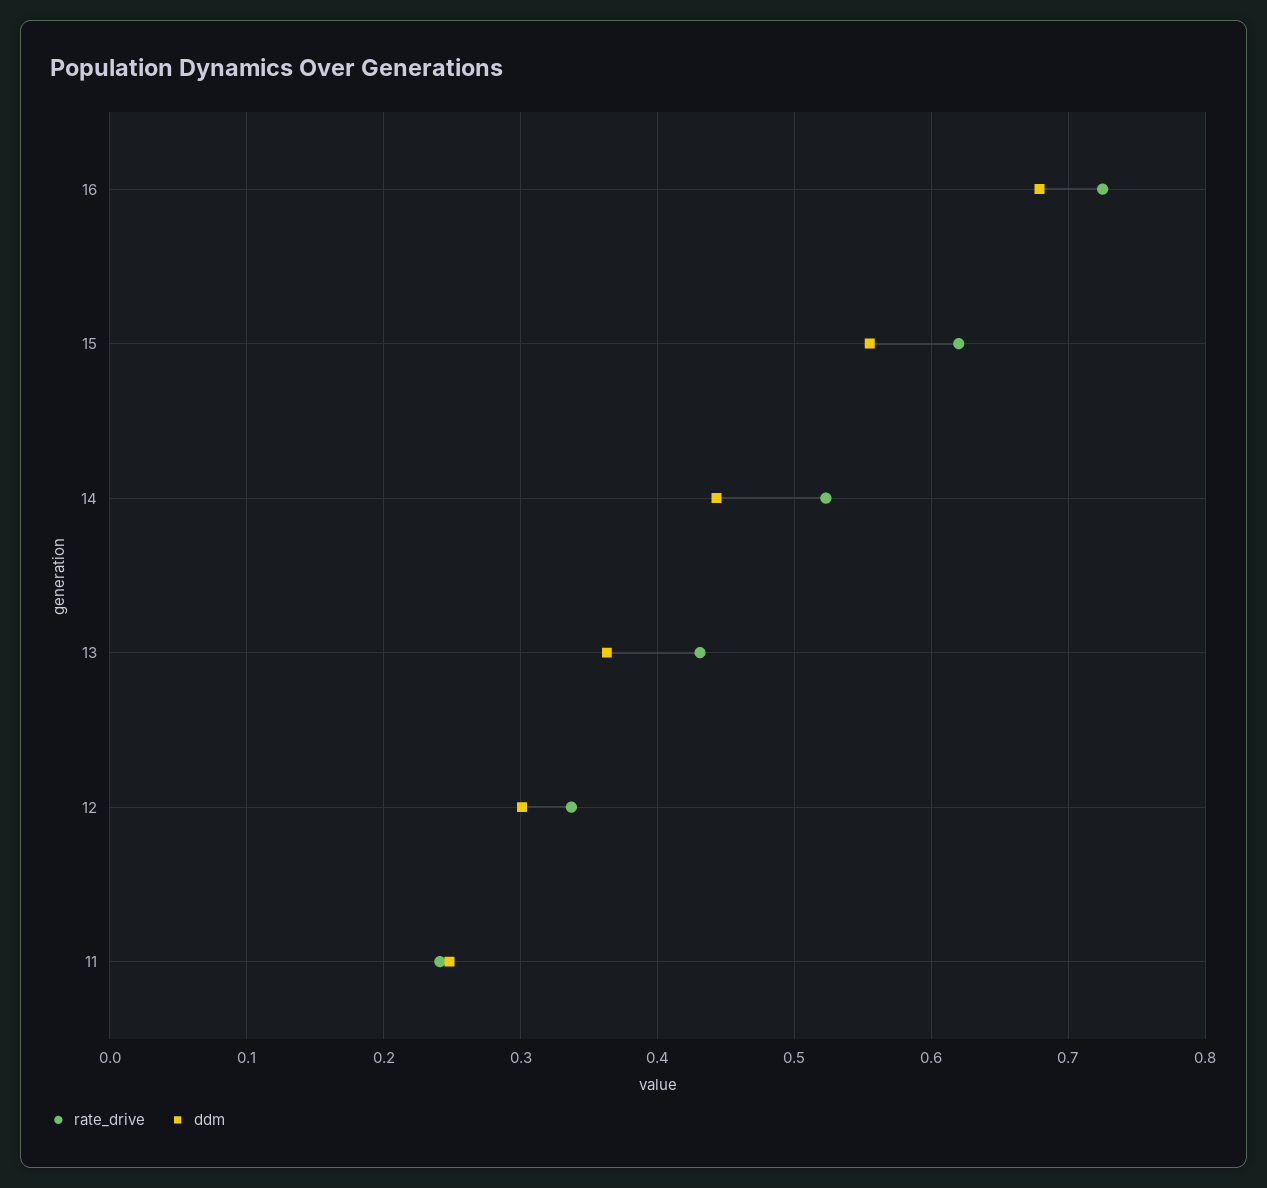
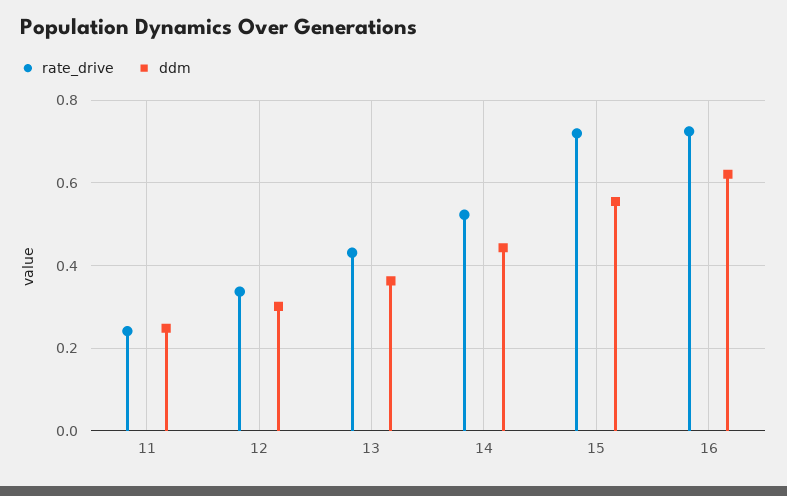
ddm, 16: 0.68 -> 0.62
rate_drive, 15: 0.62 -> 0.72

